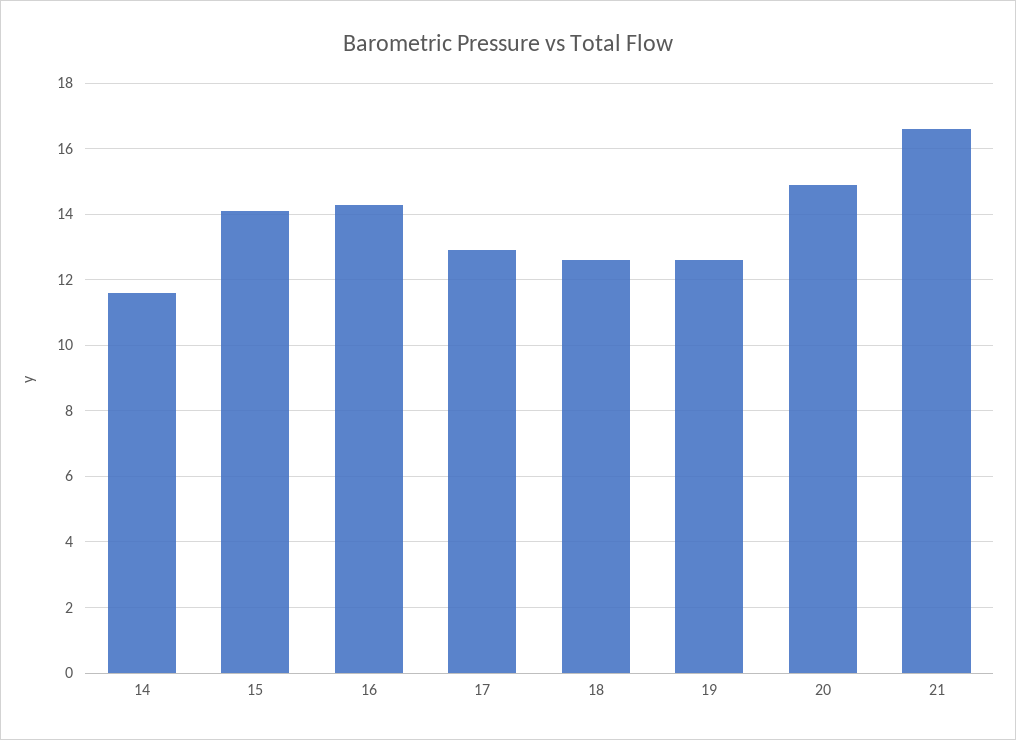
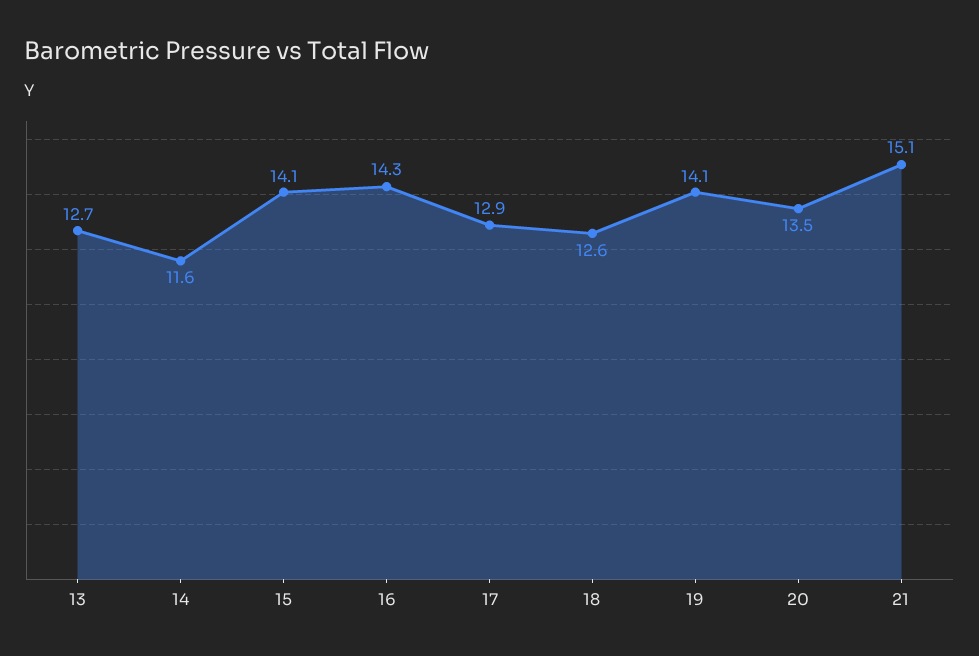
19: 12.5 -> 14.1
20: 15 -> 13.5
21: 16.5 -> 15.1
13: none -> 12.7

